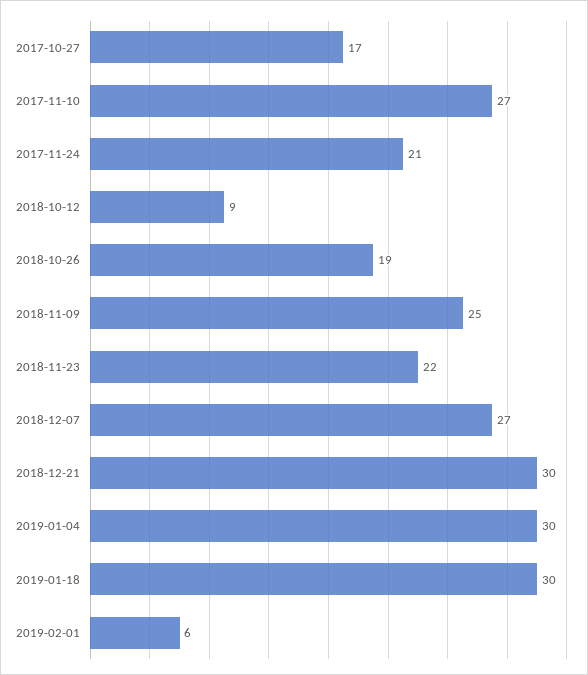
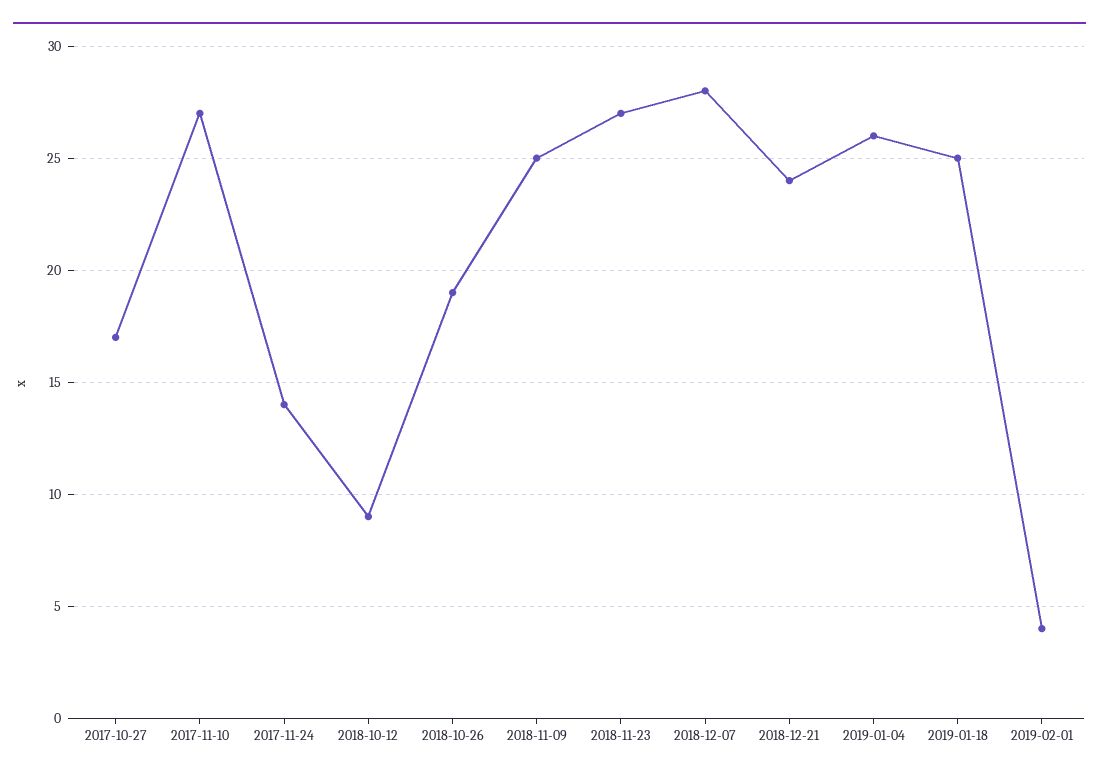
2017-11-24: 21 -> 14
2018-11-23: 22 -> 27
2018-12-07: 27 -> 28
2018-12-21: 30 -> 24
2019-01-04: 30 -> 26
2019-01-18: 30 -> 25
2019-02-01: 6 -> 4

